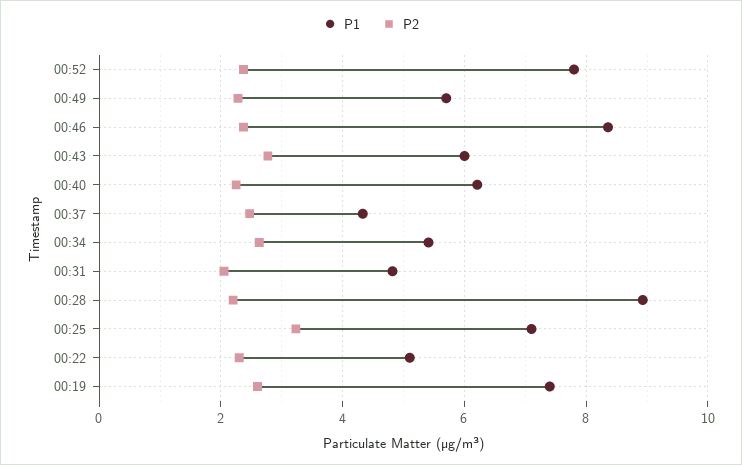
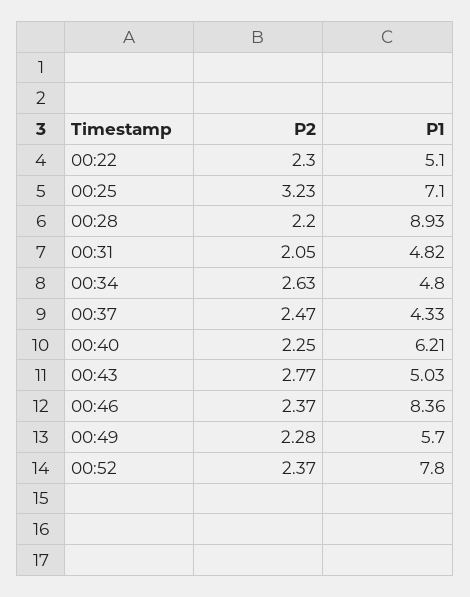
P1, 00:43: 6 -> 5.03
P1, 00:34: 5.4 -> 4.8
P1, 00:19: 7.4 -> none
P2, 00:19: 2.6 -> none

